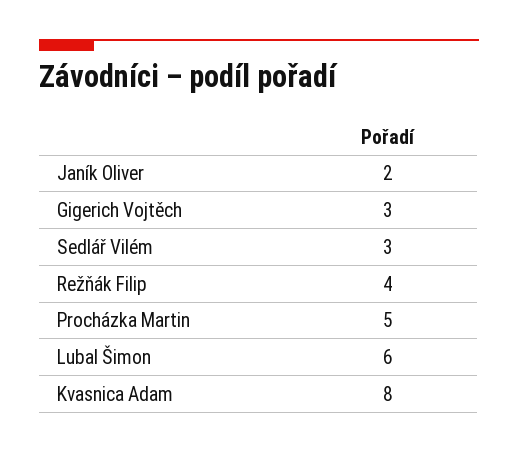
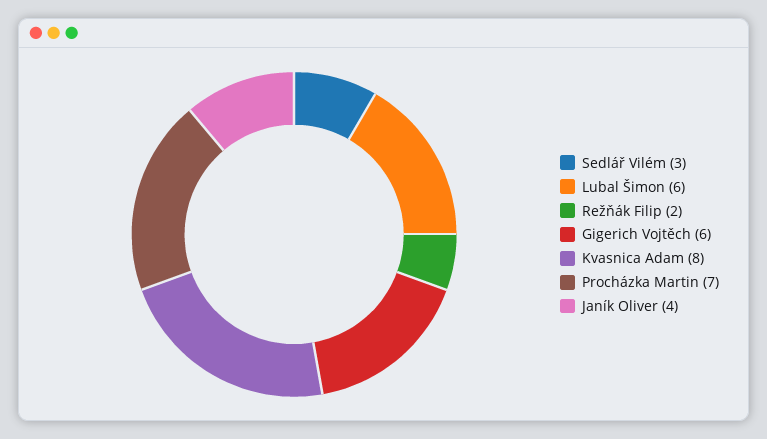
Janík Oliver: 2 -> 4
Gigerich Vojtěch: 3 -> 6
Režňák Filip: 4 -> 2
Procházka Martin: 5 -> 7

